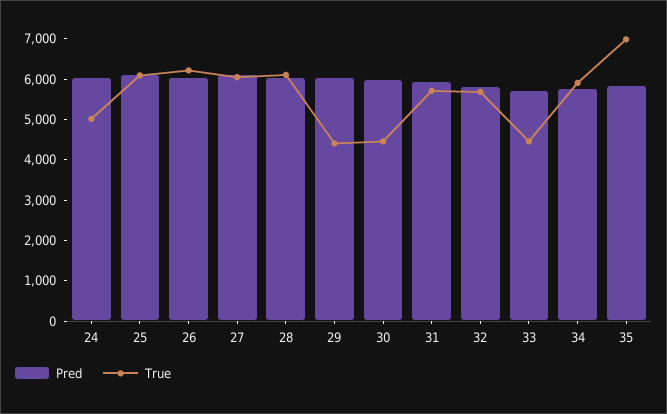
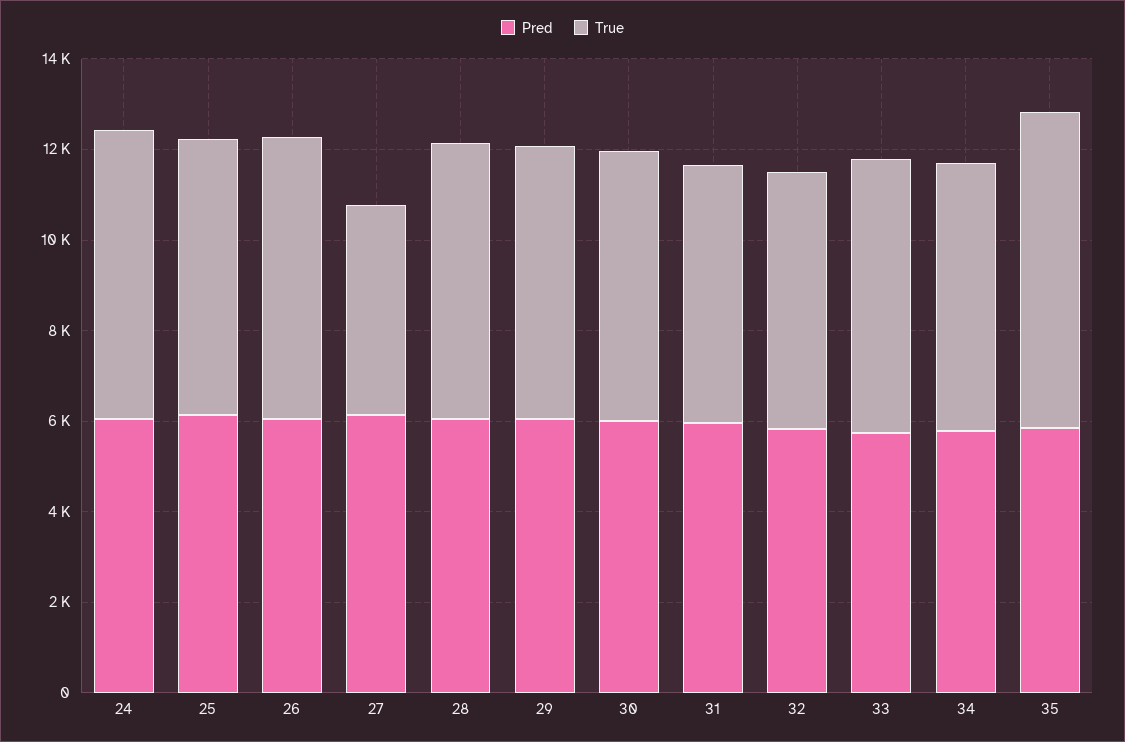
True, 24: 5000 -> 6500
True, 27: 6000 -> 4500
True, 29: 4400 -> 6000
True, 30: 4400 -> 6000
True, 33: 4400 -> 6000

